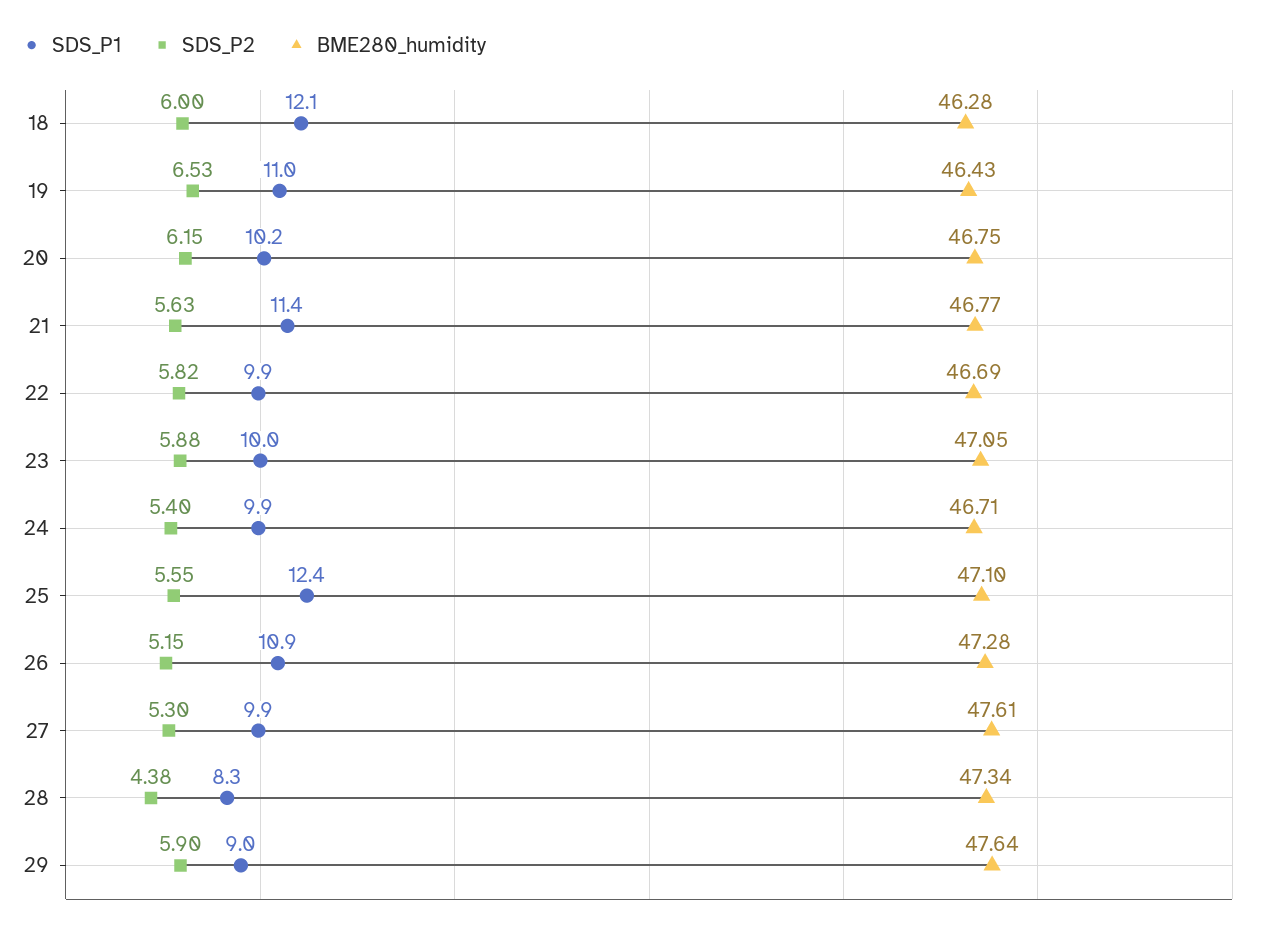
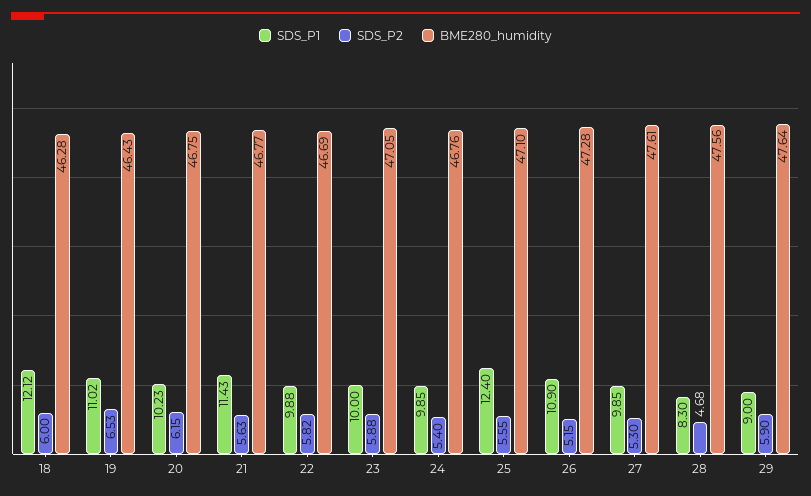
BME280_humidity, 24: 46.71 -> 46.76
SDS_P2, 28: 4.38 -> 4.68
BME280_humidity, 28: 47.34 -> 47.56

